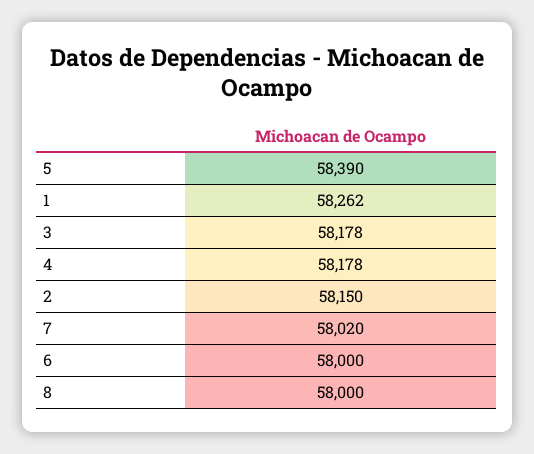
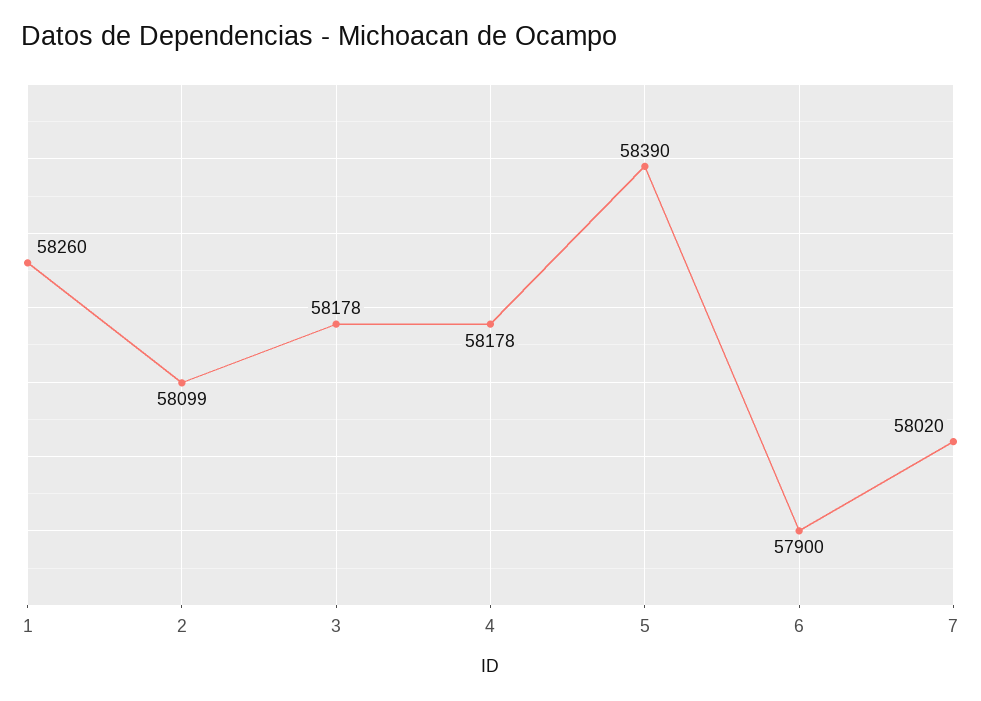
1: 58262 -> 58260
2: 58150 -> 58099
6: 58000 -> 57900
8: 58000 -> none

